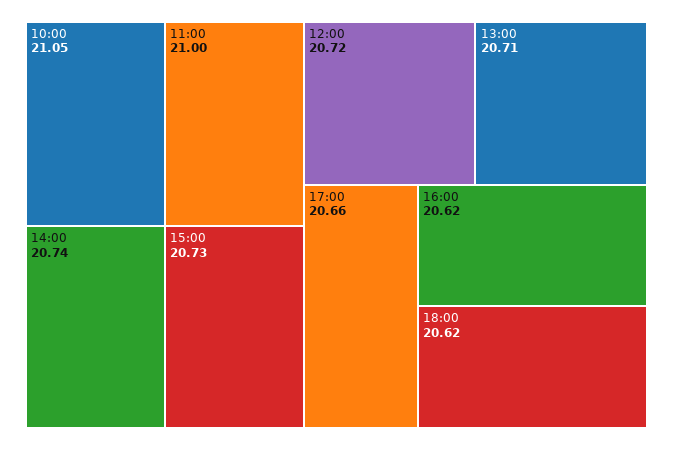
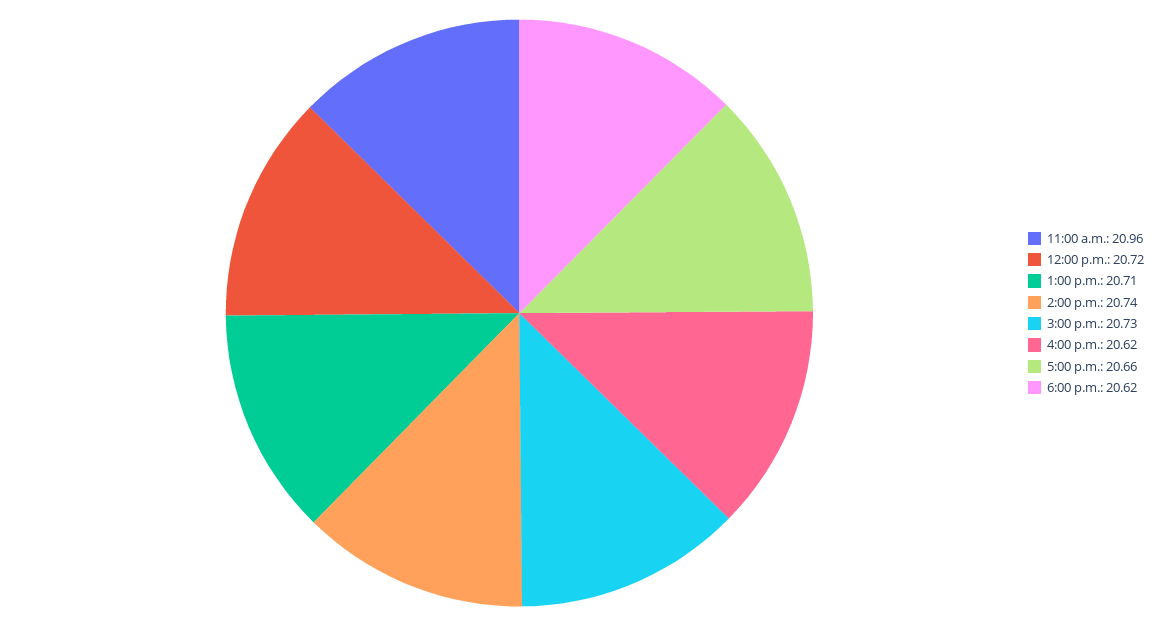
10:00: 21.05 -> none
11:00: 21 -> 20.96

